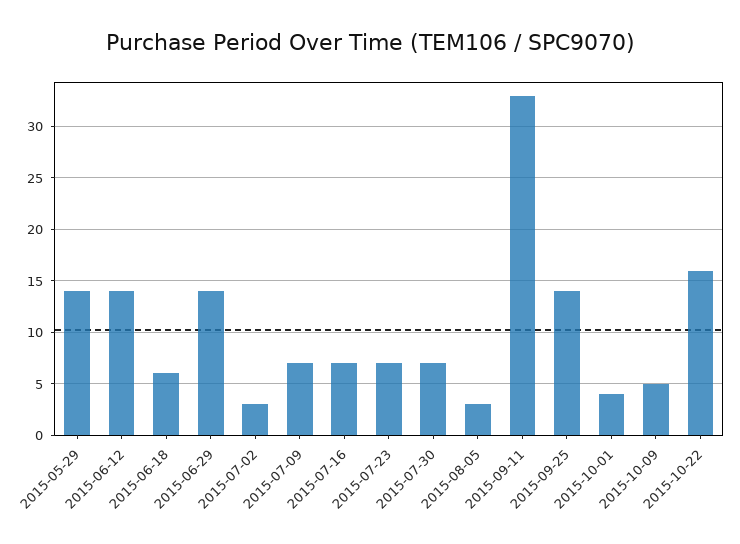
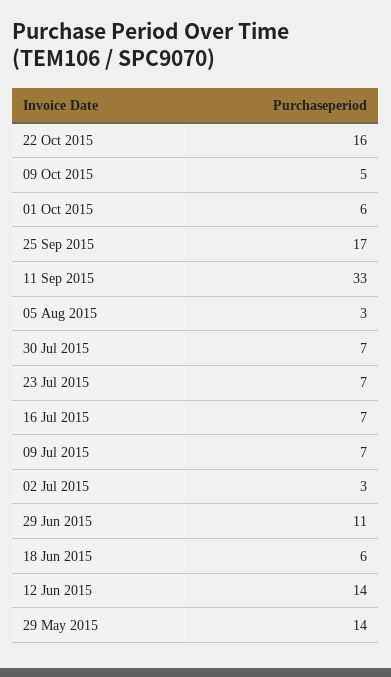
2015-06-29: 14 -> 11
2015-09-25: 14 -> 17
2015-10-01: 4 -> 6

